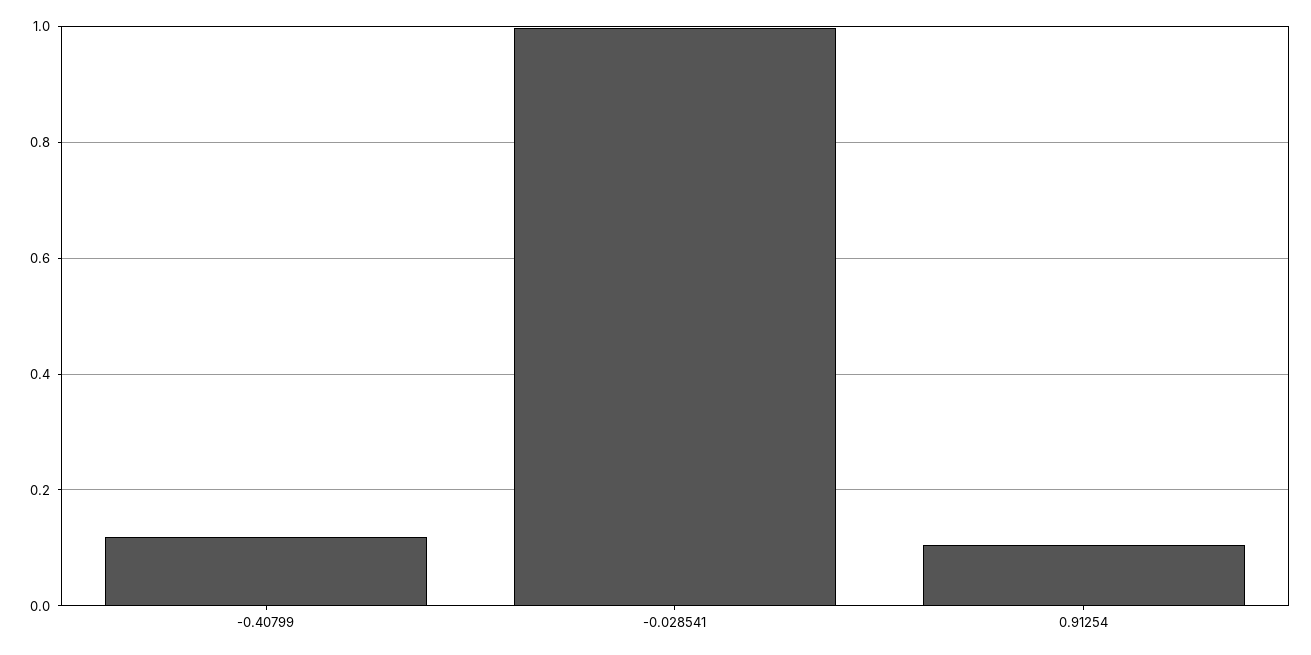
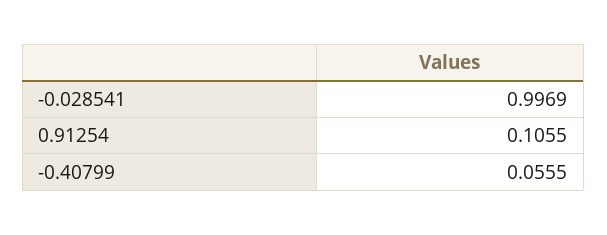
-0.40799: 0.12 -> 0.0555

